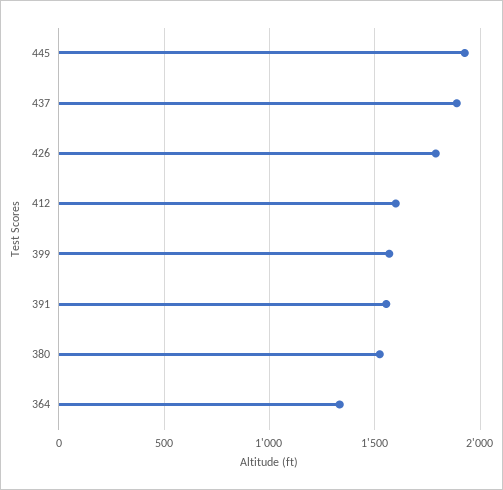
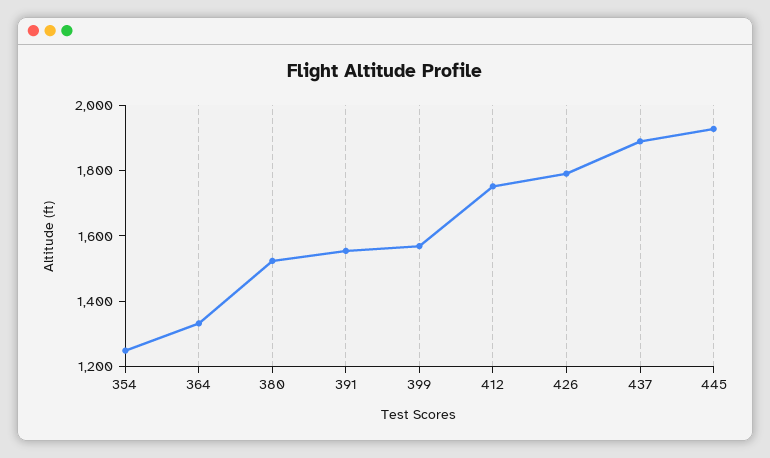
412: 1600 -> 1750
354: none -> 1250

